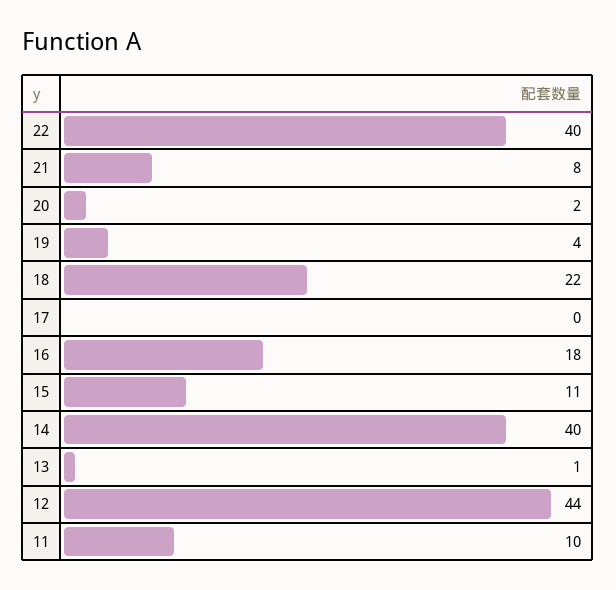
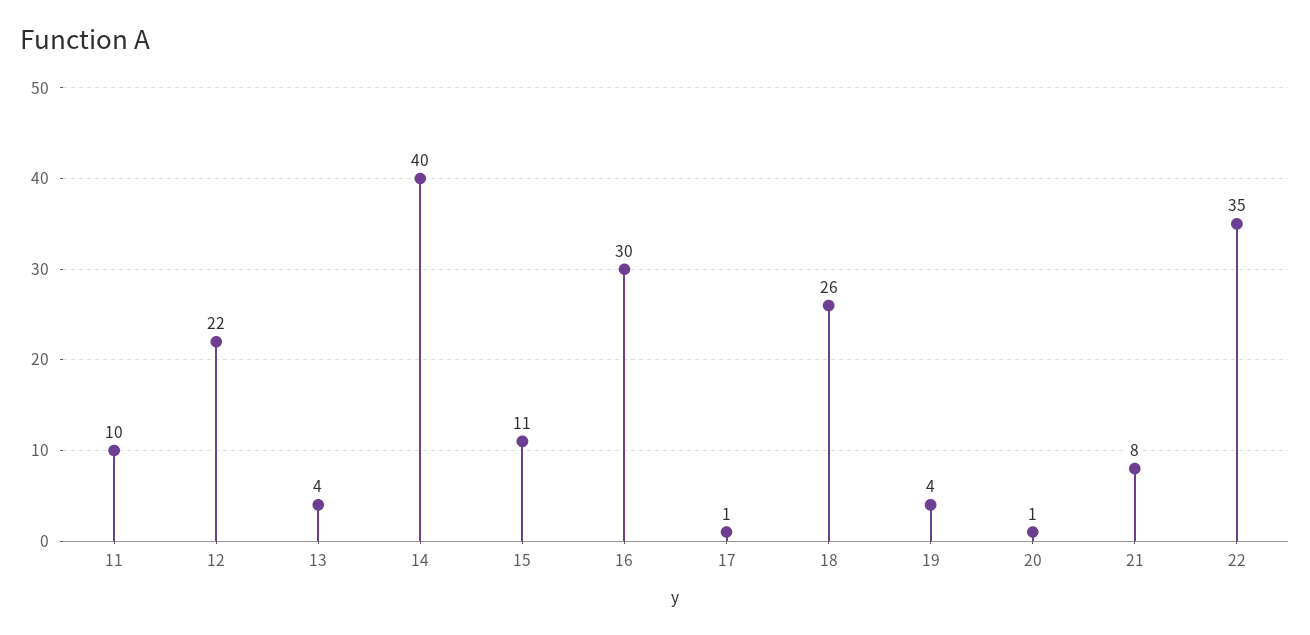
22: 40 -> 35
20: 2 -> 1
18: 22 -> 26
17: 0 -> 1
16: 18 -> 30
13: 1 -> 4
12: 44 -> 22

